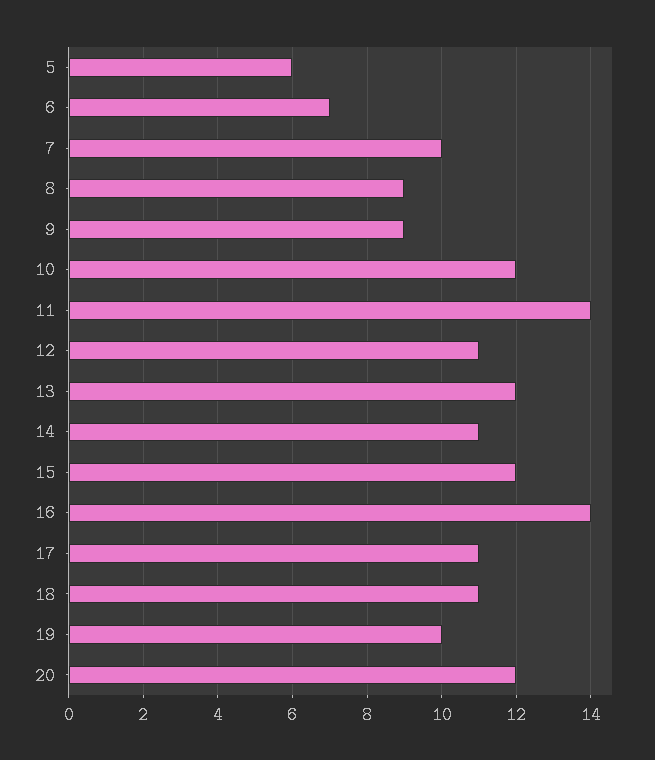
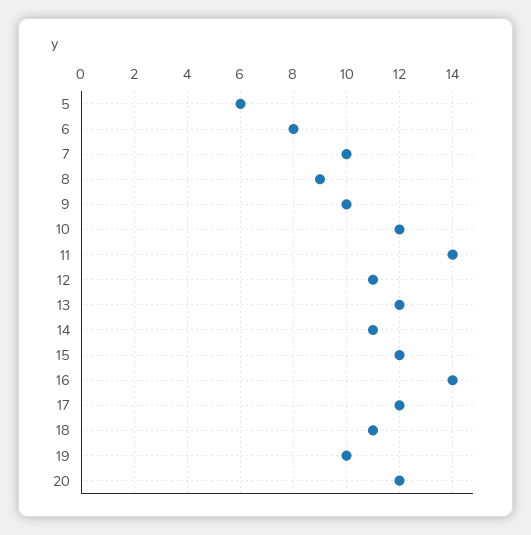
6: 7 -> 8
9: 9 -> 10
17: 11 -> 12

